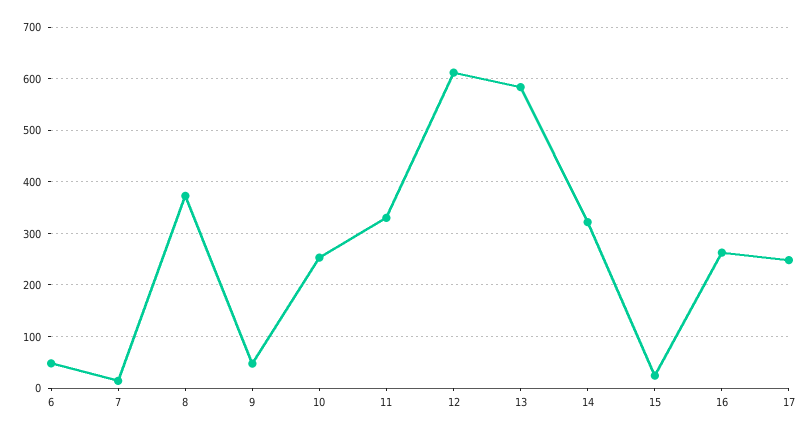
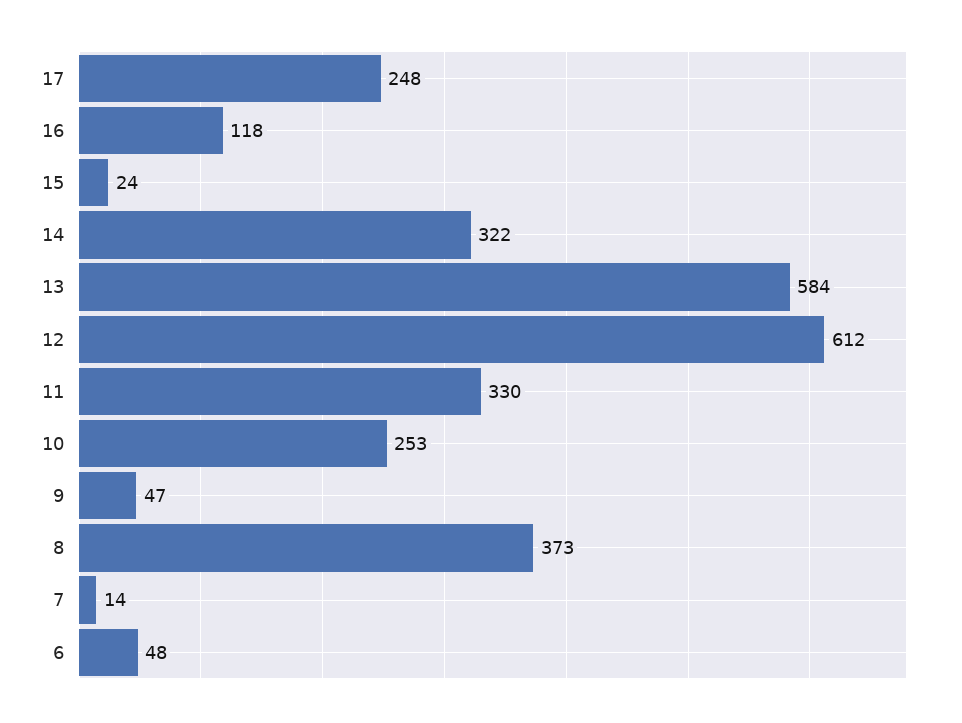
16: 260 -> 118

